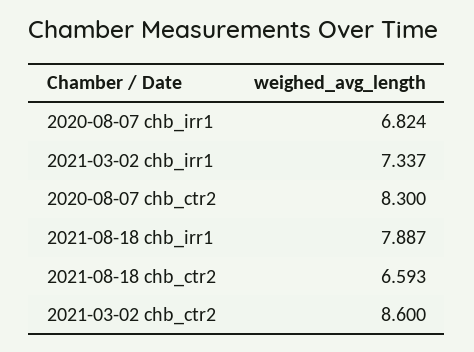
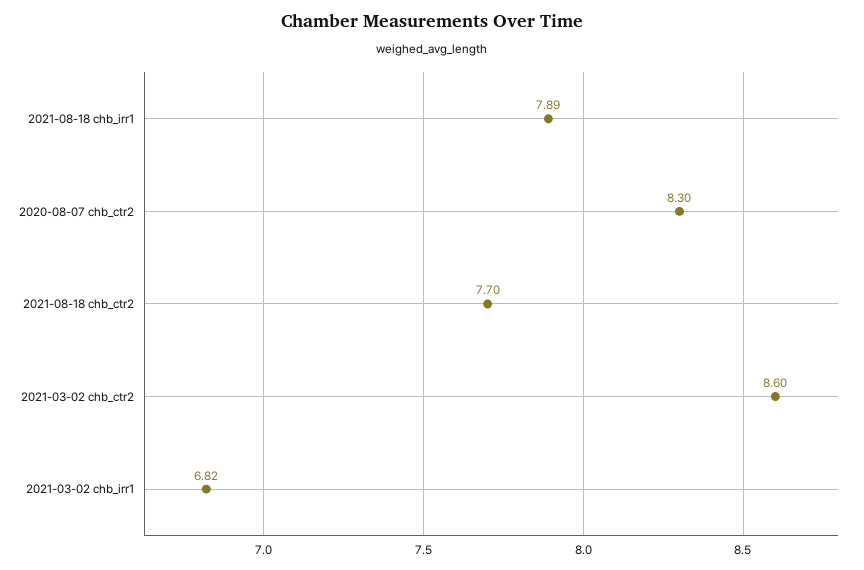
2020-08-07 chb_irr1: 6.824 -> none
2021-03-02 chb_irr1: 7.337 -> 6.82
2021-08-18 chb_ctr2: 6.593 -> 7.7

